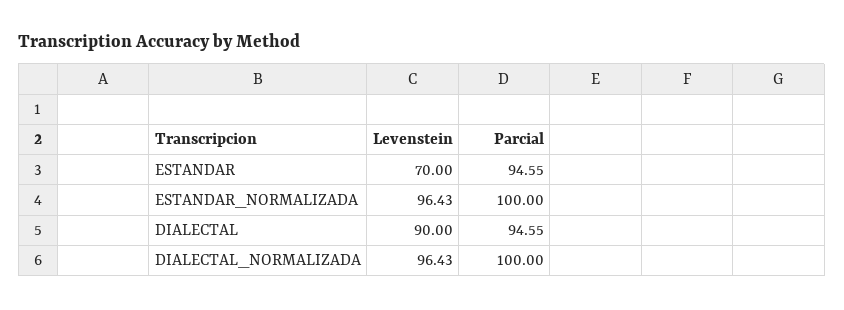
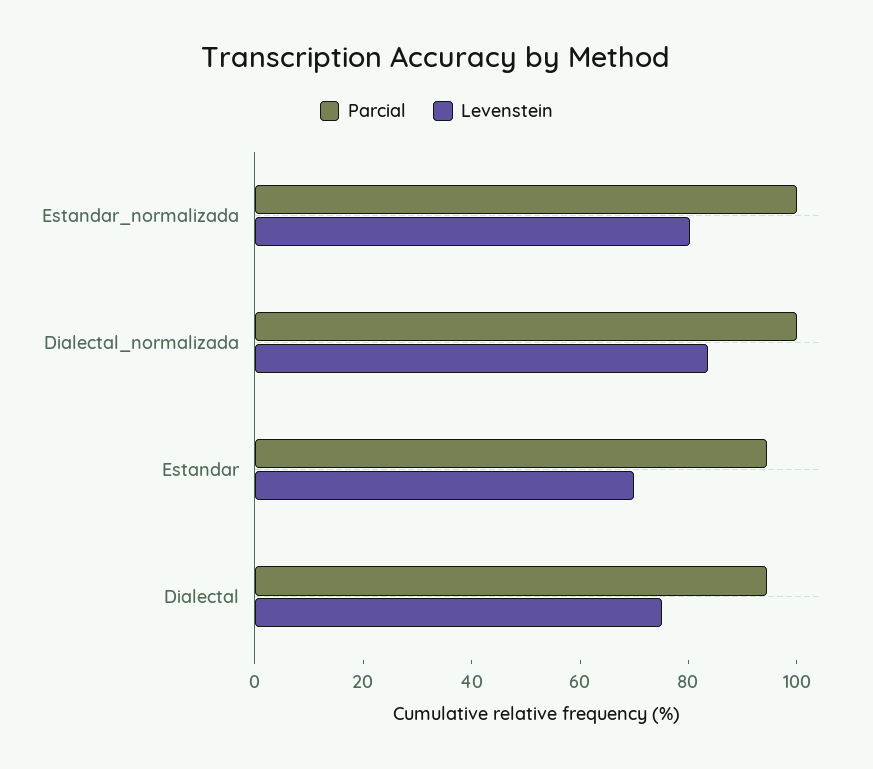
Levenstein, ESTANDAR_NORMALIZADA: 96.43 -> 80
Levenstein, DIALECTAL: 90 -> 75
Levenstein, DIALECTAL_NORMALIZADA: 96.43 -> 85

